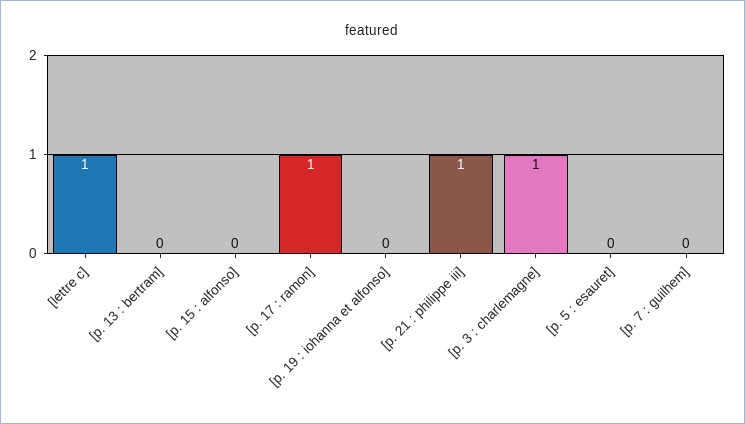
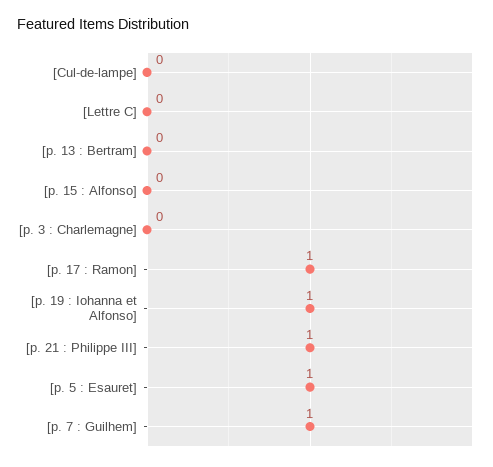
[lettre c]: 1 -> 0
[p. 19 : iohanna et alfonso]: 0 -> 1
[p. 3 : charlemagne]: 1 -> 0
[p. 5 : esauret]: 0 -> 1
[p. 7 : guilhem]: 0 -> 1
[Cul-de-lampe]: none -> 0

